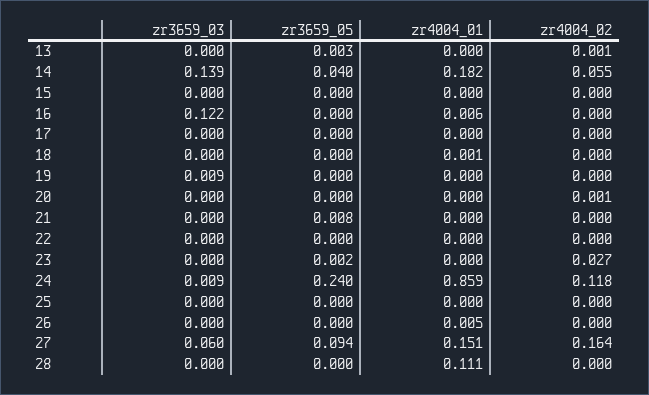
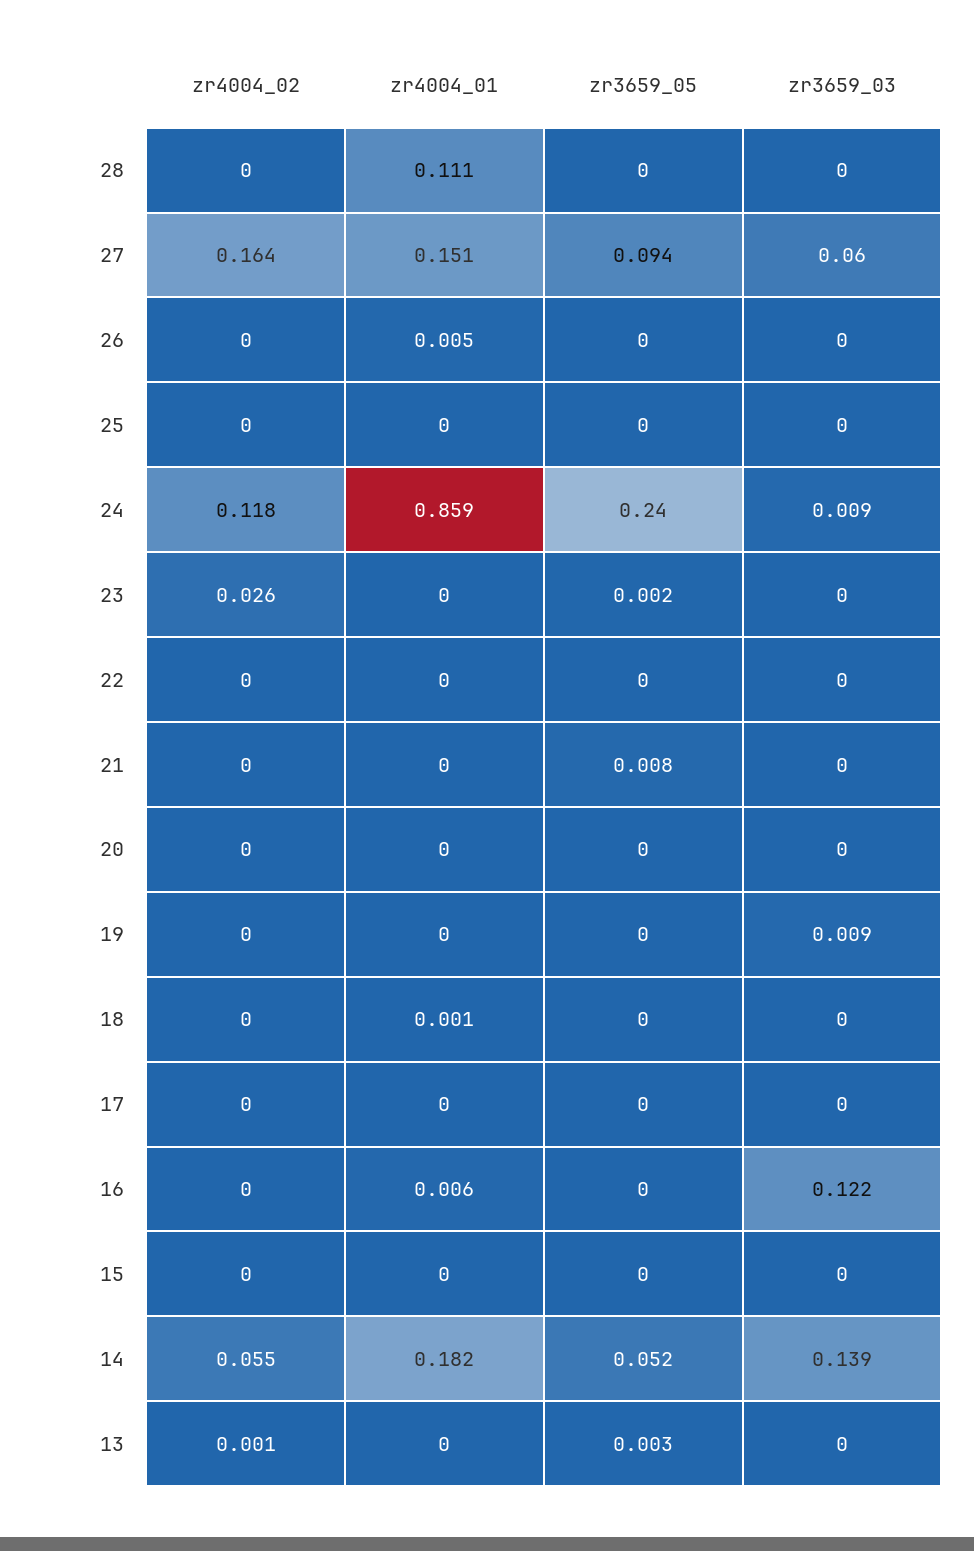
zr3659_05, 14: 0.04 -> 0.052
zr4004_02, 20: 0.001 -> 0
zr4004_02, 23: 0.027 -> 0.026

